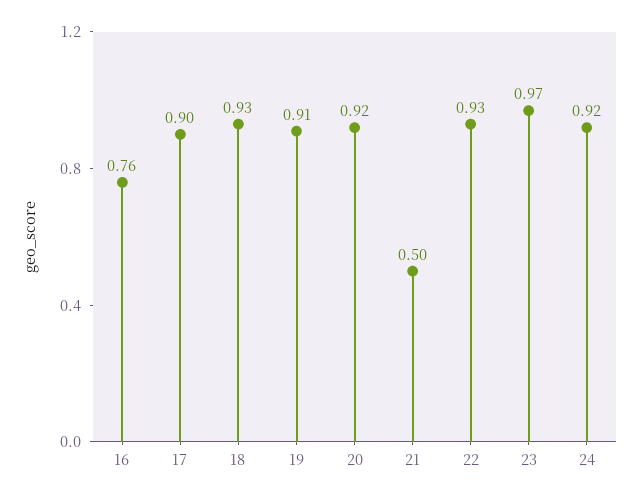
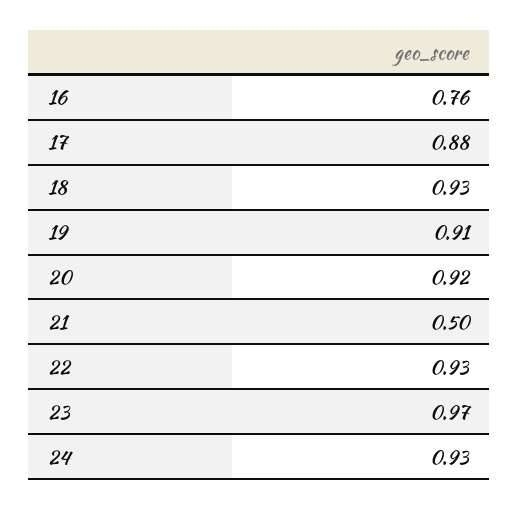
17: 0.9 -> 0.88
24: 0.92 -> 0.93

